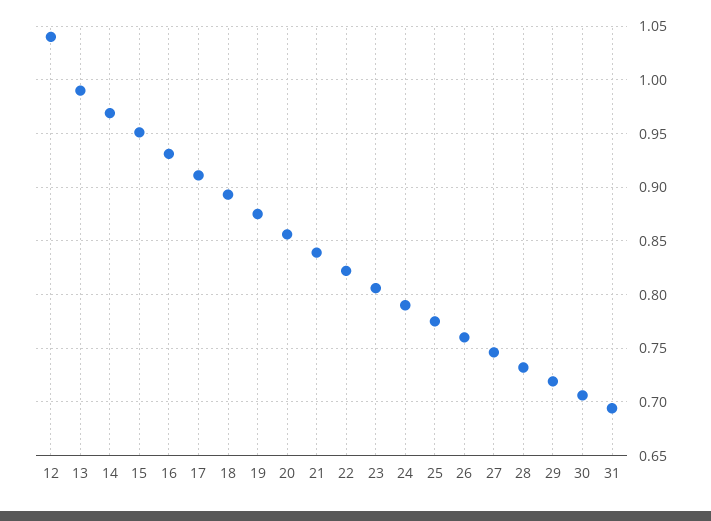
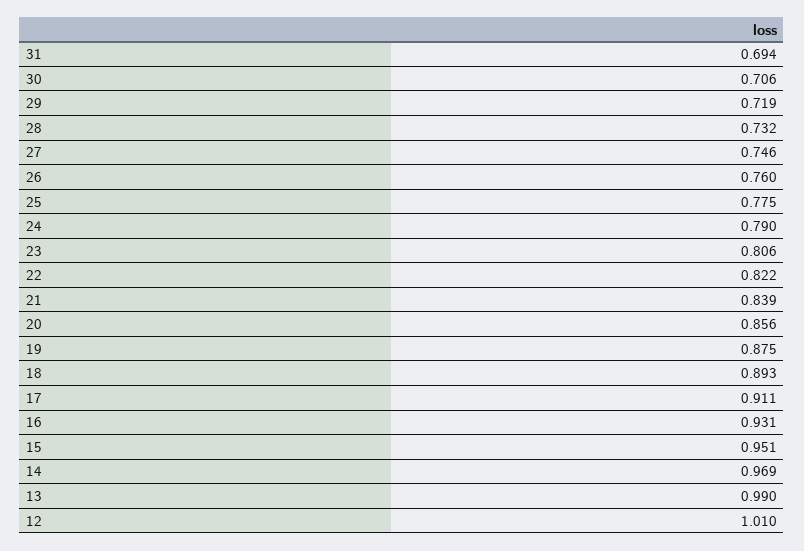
12: 1.04 -> 1.01

